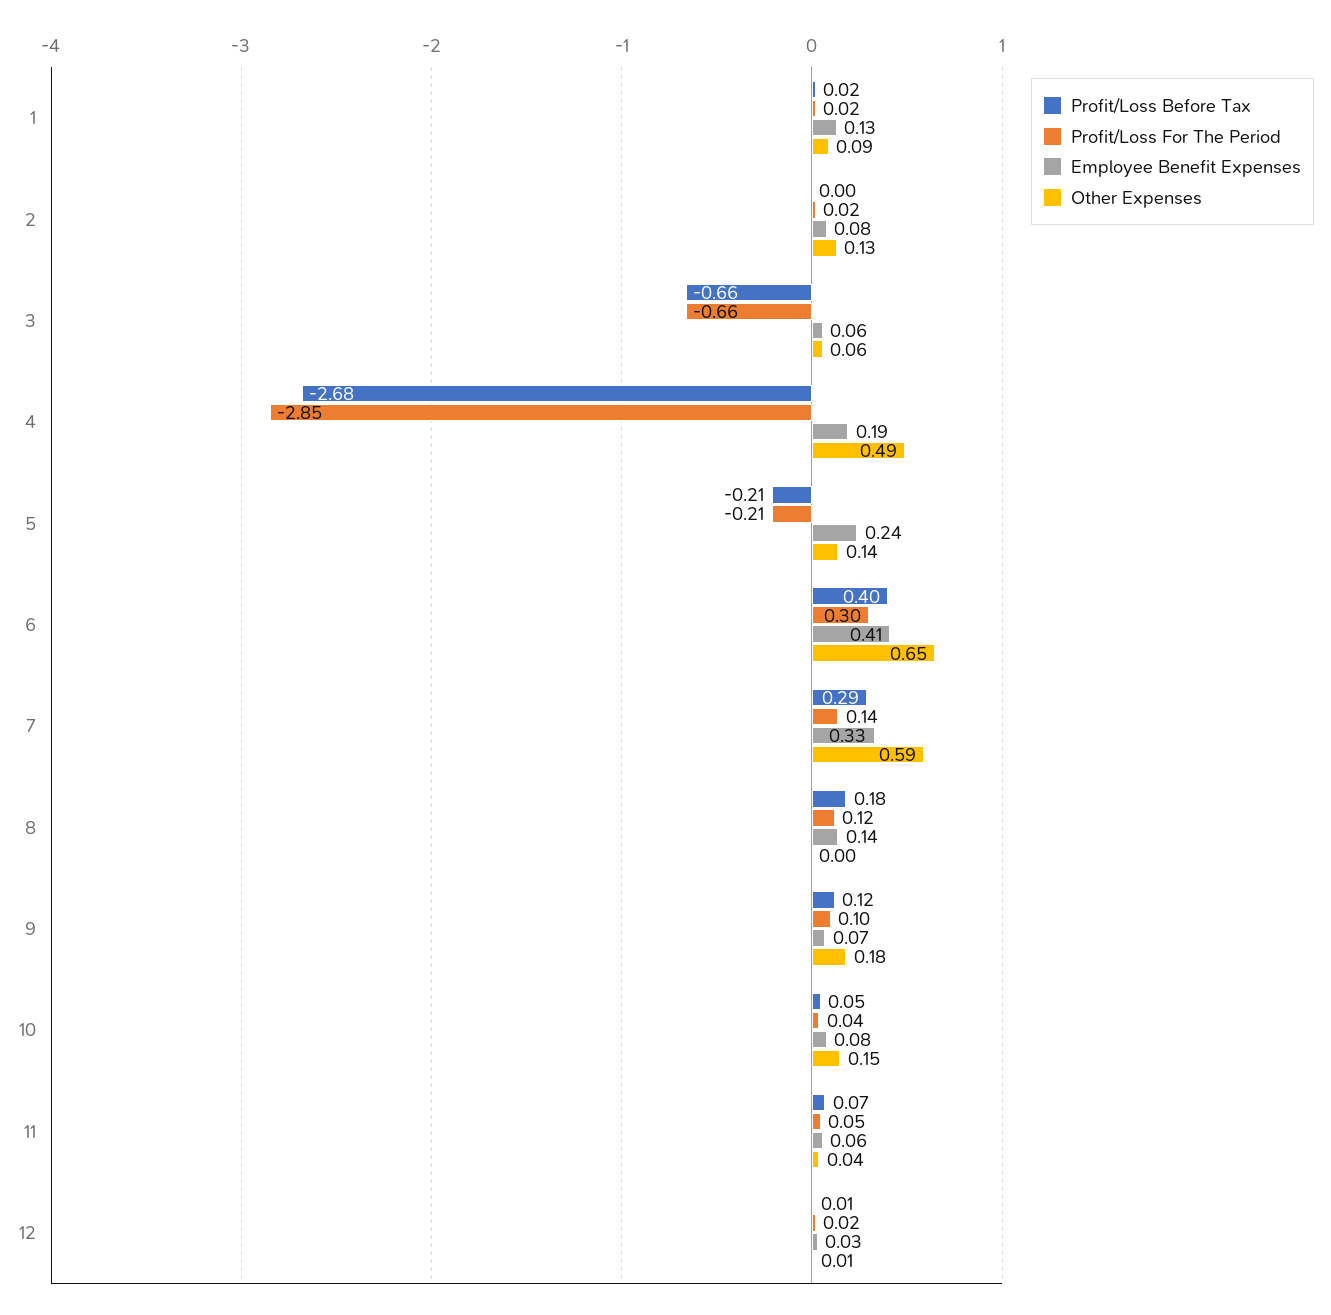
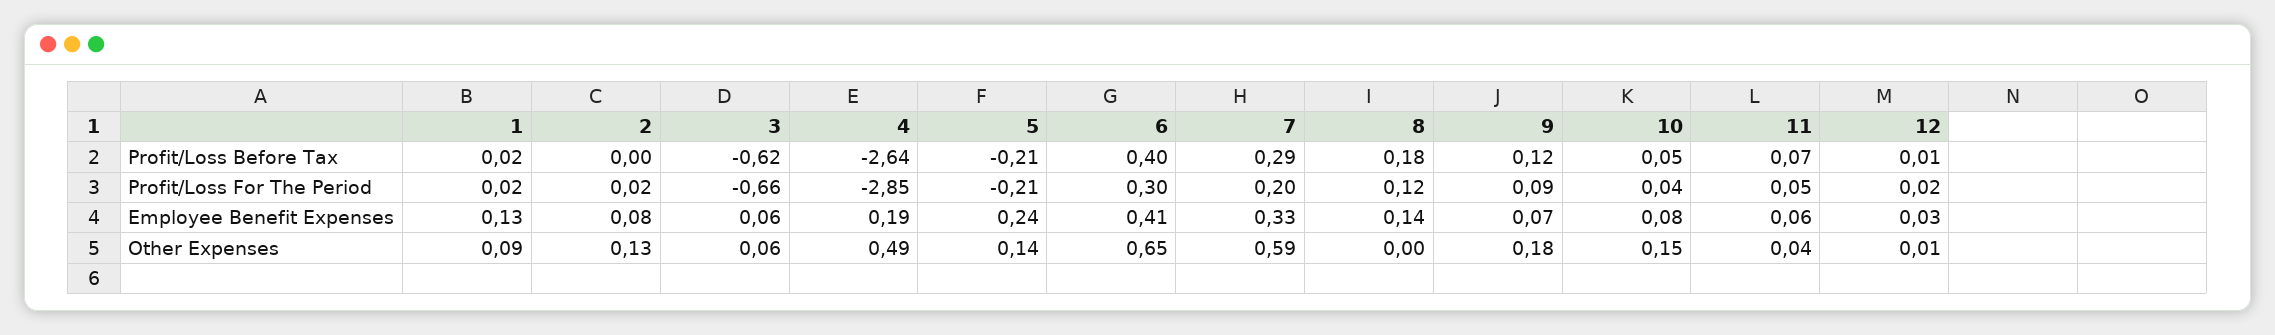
Profit/Loss Before Tax, 3: -0.66 -> -0.62
Profit/Loss Before Tax, 4: -2.68 -> -2.64
Profit/Loss For The Period, 7: 0.14 -> 0.2
Profit/Loss For The Period, 9: 0.1 -> 0.09

